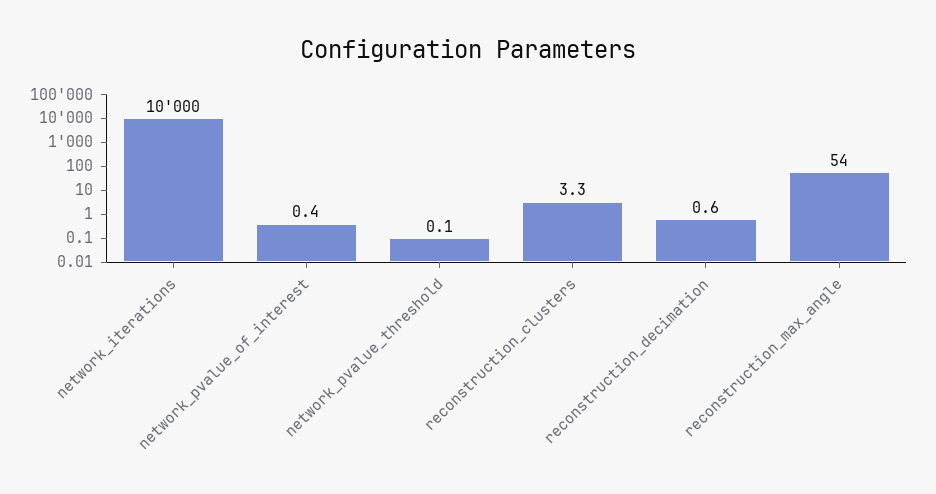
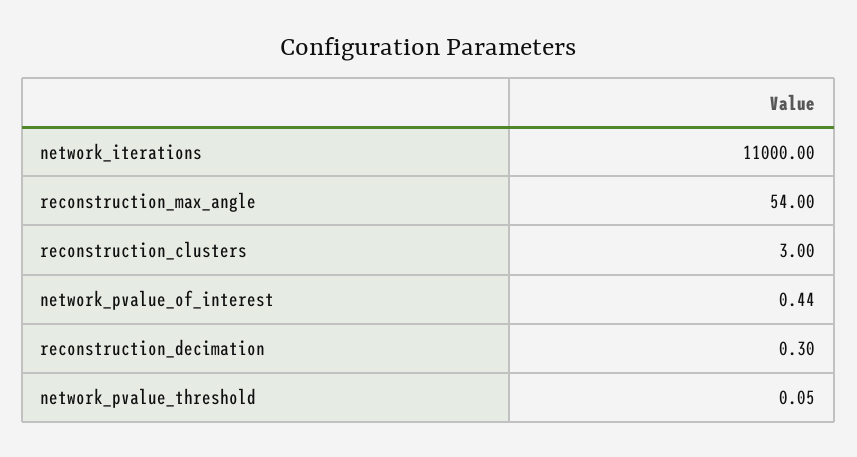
network_iterations: 10000 -> 11000
reconstruction_clusters: 3.3 -> 3
reconstruction_decimation: 0.6 -> 0.3

